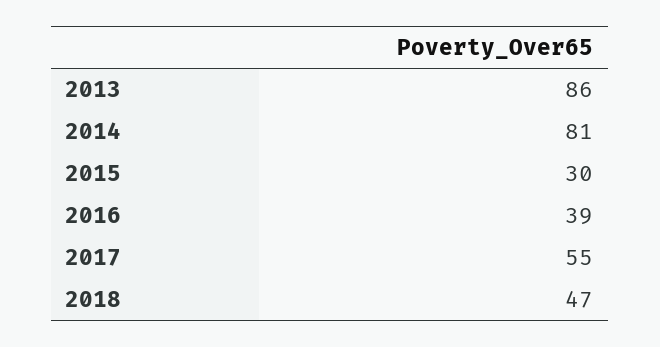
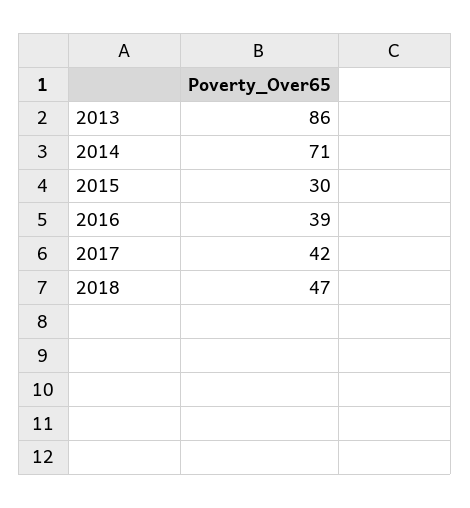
2014: 81 -> 71
2017: 55 -> 42

